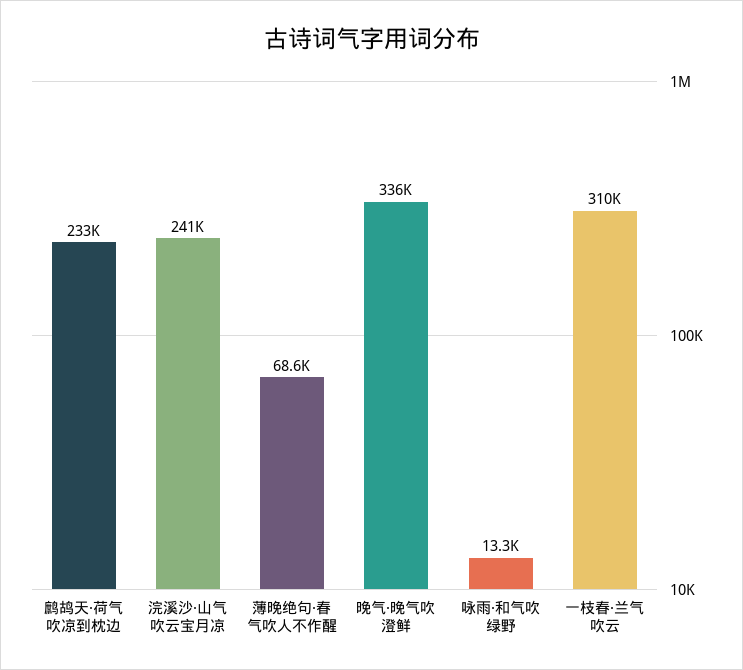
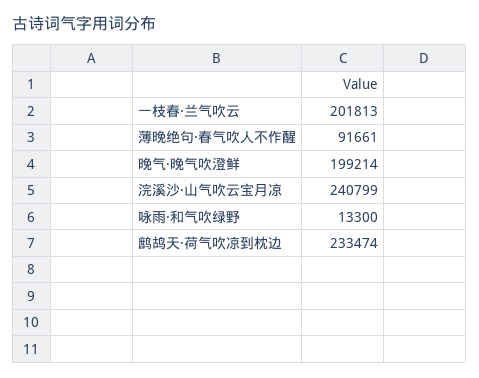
薄晚绝句·春气吹人不作醒: 68600 -> 91661
晚气·晚气吹澄鲜: 336000 -> 199214
一枝春·兰气吹云: 310000 -> 201813

